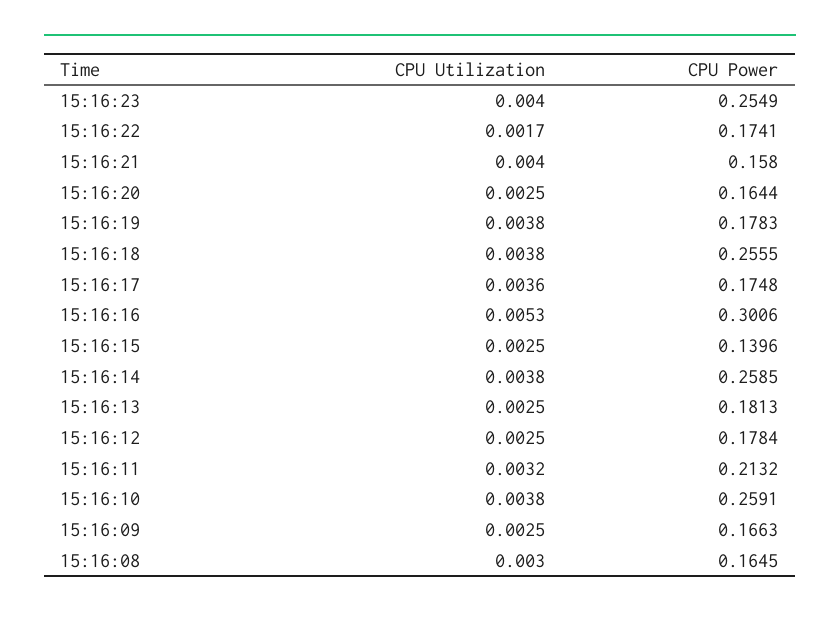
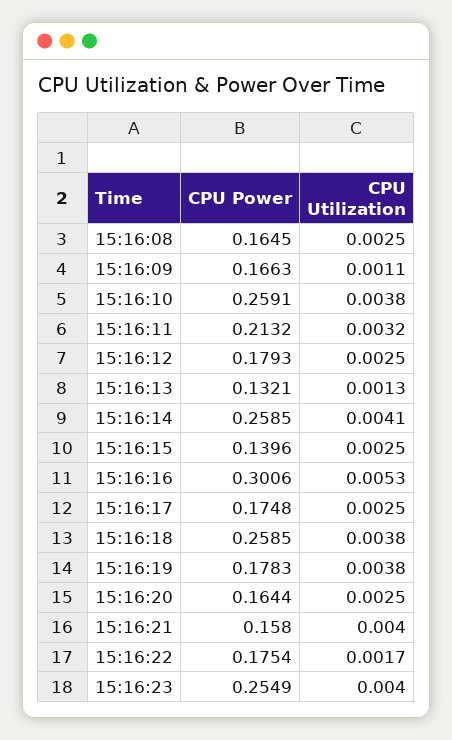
CPU Power, 15:16:22: 0.1741 -> 0.1754
CPU Power, 15:16:18: 0.2555 -> 0.2585
CPU Utilization, 15:16:17: 0.0036 -> 0.0025
CPU Utilization, 15:16:14: 0.0038 -> 0.0041
CPU Utilization, 15:16:13: 0.0025 -> 0.0013
CPU Power, 15:16:13: 0.1813 -> 0.1321
CPU Power, 15:16:12: 0.1784 -> 0.1793
CPU Utilization, 15:16:09: 0.0025 -> 0.0011
CPU Utilization, 15:16:08: 0.003 -> 0.0025

